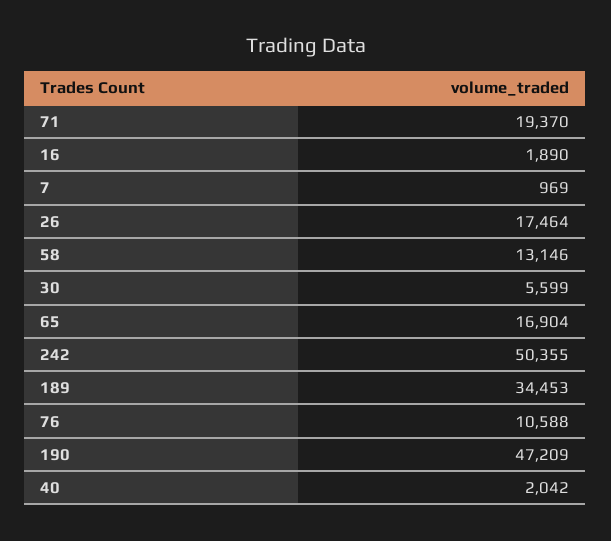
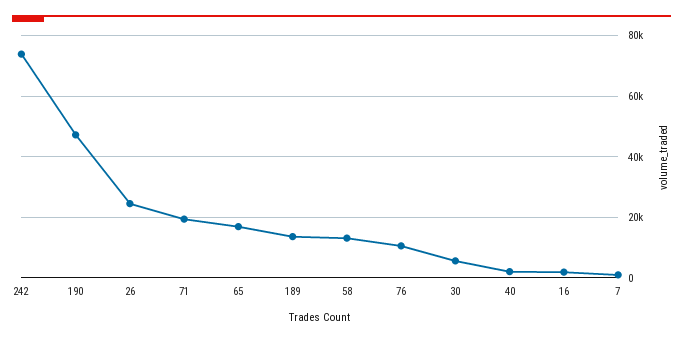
26: 17464 -> 24000
242: 50355 -> 74000
189: 34453 -> 14000

